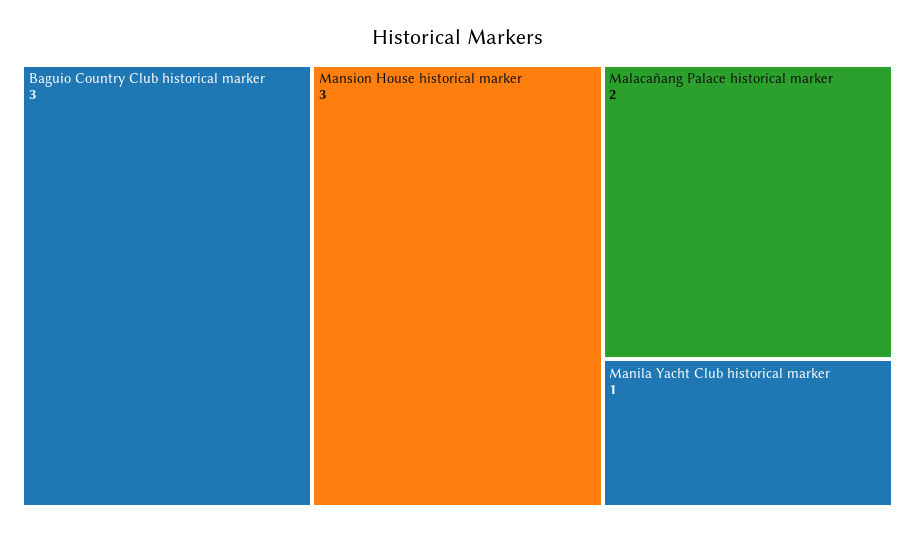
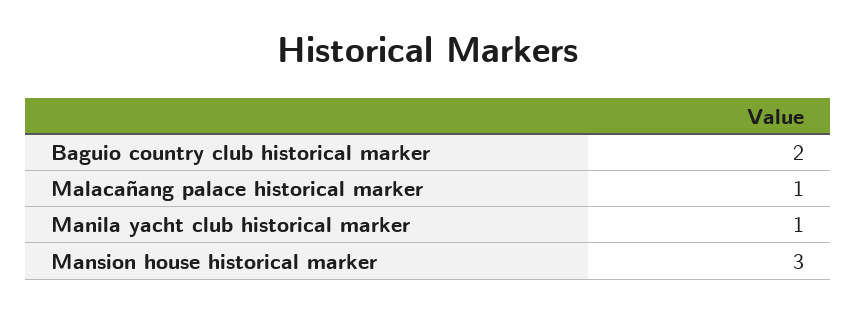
Baguio Country Club historical marker: 3 -> 2
Malacañang Palace historical marker: 2 -> 1

